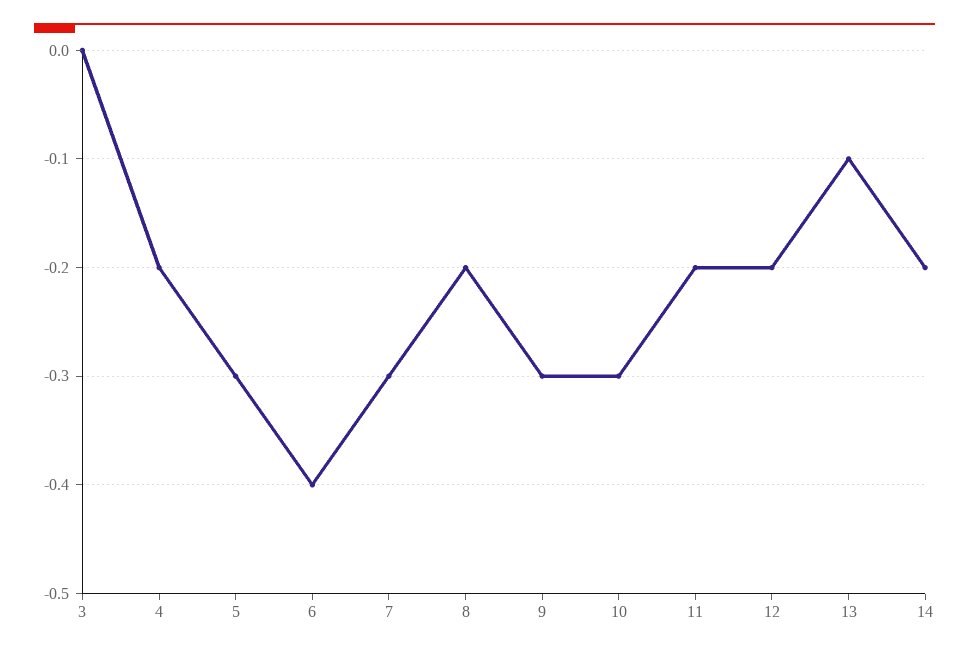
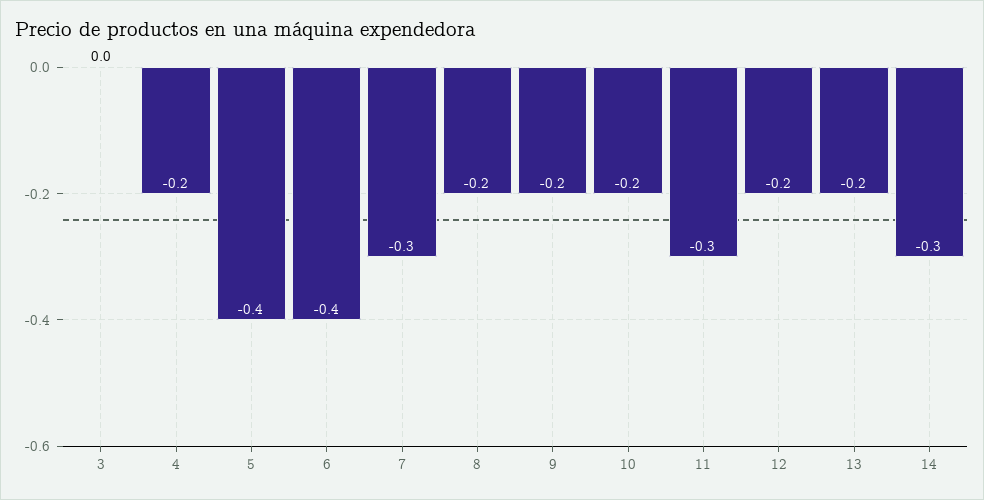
5: -0.3 -> -0.4
9: -0.3 -> -0.2
10: -0.3 -> -0.2
11: -0.2 -> -0.3
13: -0.1 -> -0.2
14: -0.2 -> -0.3

